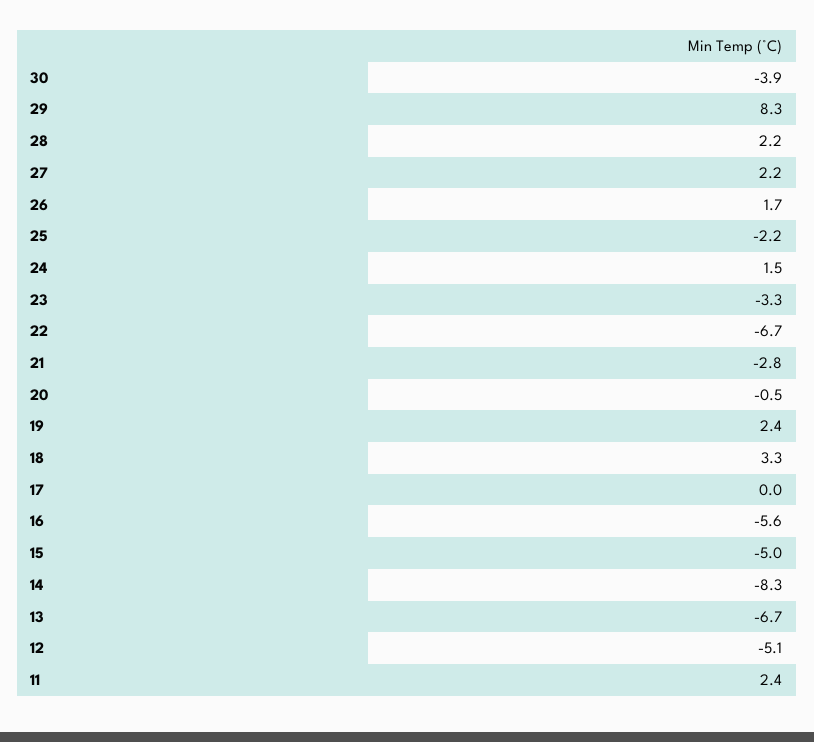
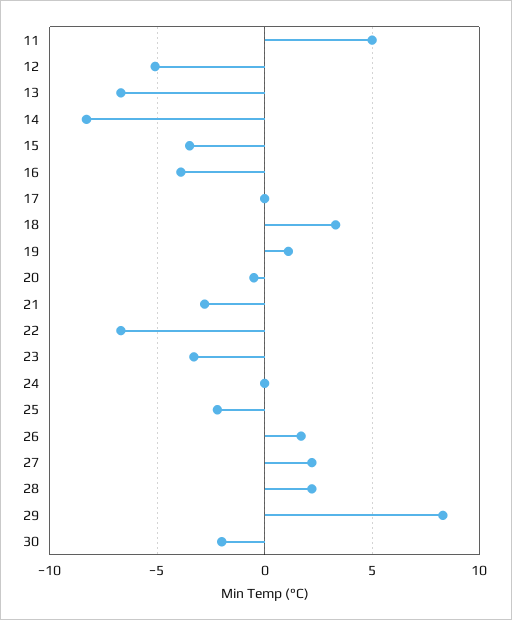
30: -3.9 -> -2
24: 1.5 -> 0
19: 2.4 -> 1
16: -5.6 -> -4
15: -5 -> -3.5
11: 2.4 -> 5

